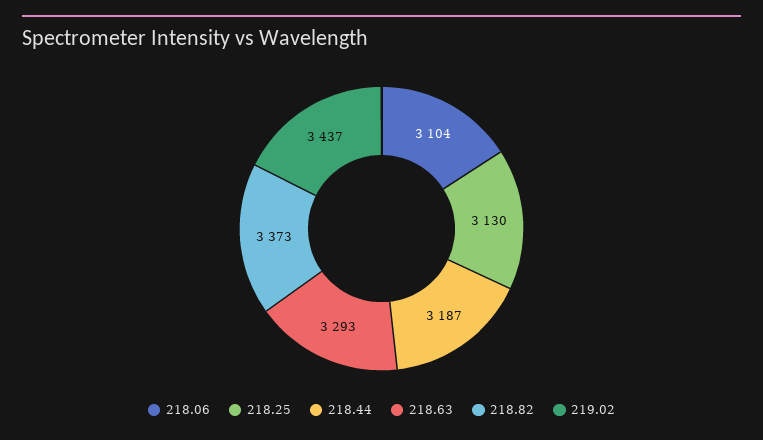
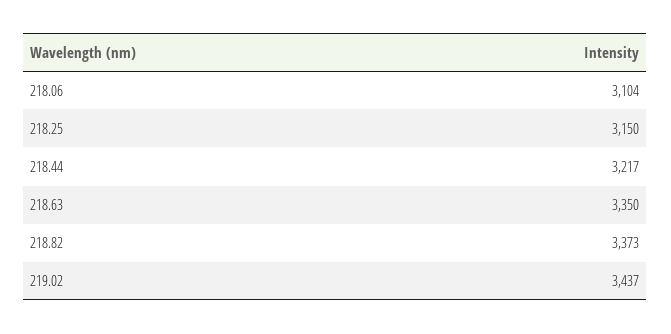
218.25: 3130 -> 3150
218.44: 3187 -> 3217
218.63: 3293 -> 3350

